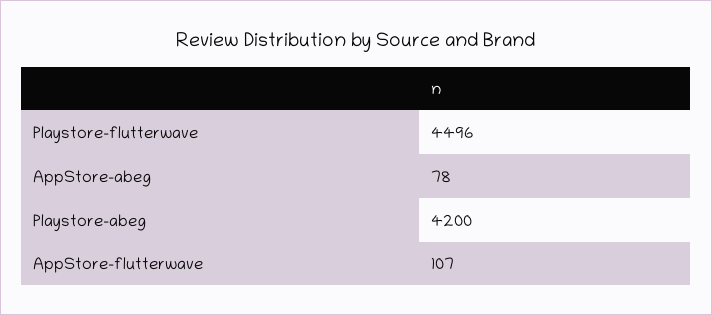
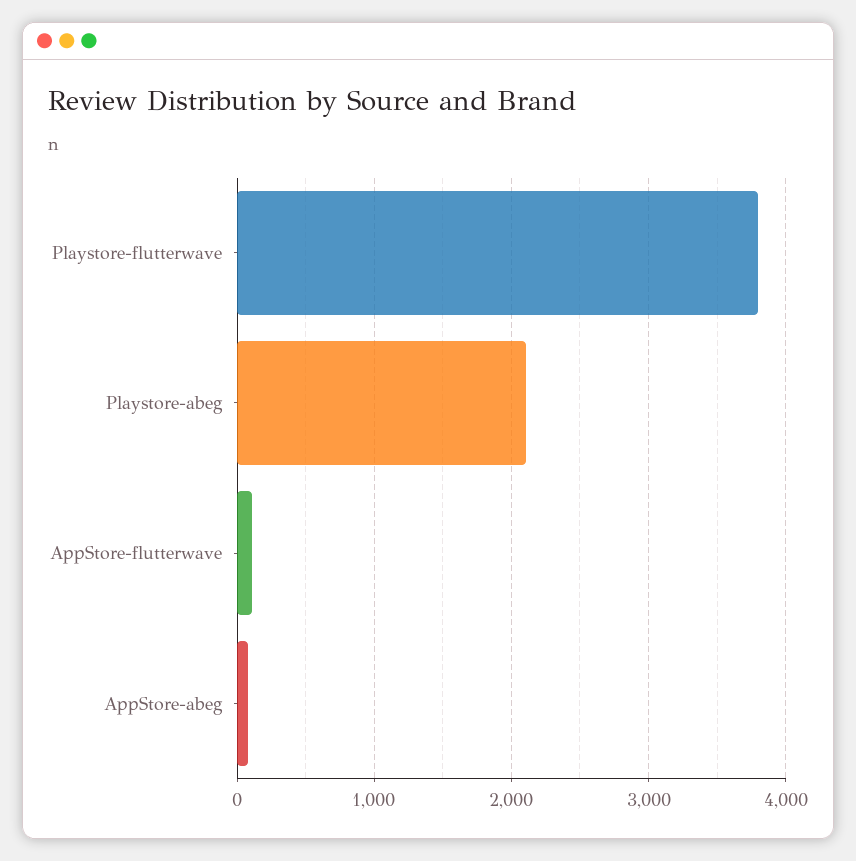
Playstore-flutterwave: 4496 -> 3800
Playstore-abeg: 4200 -> 2100

